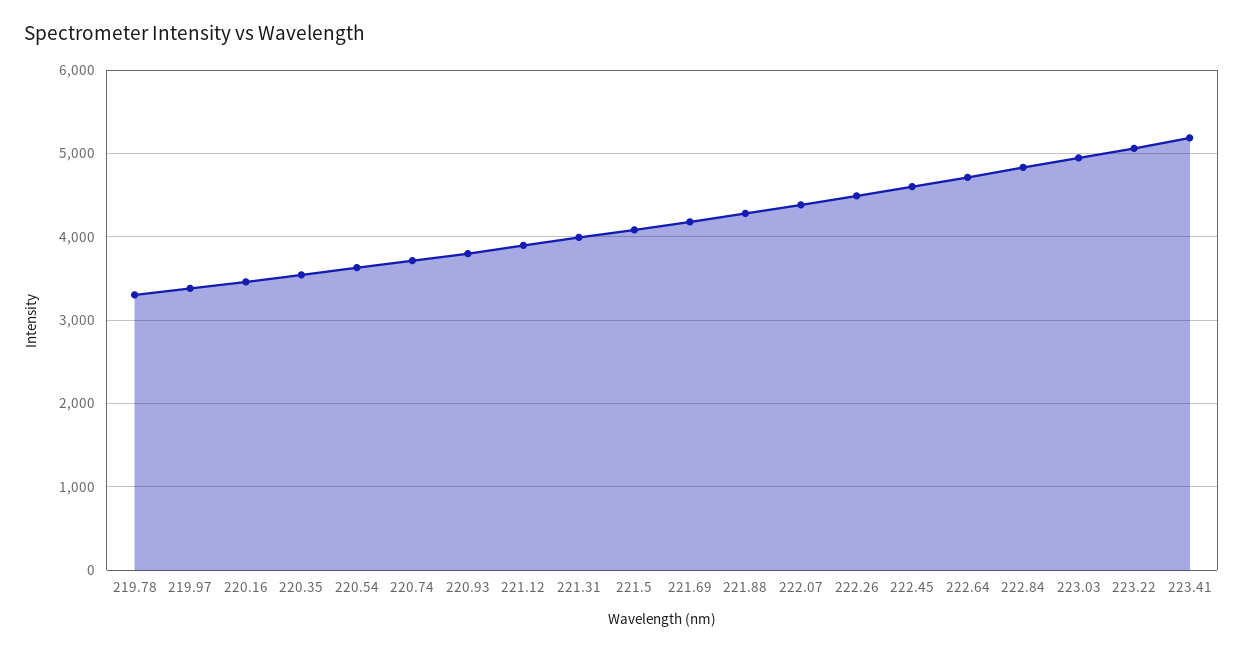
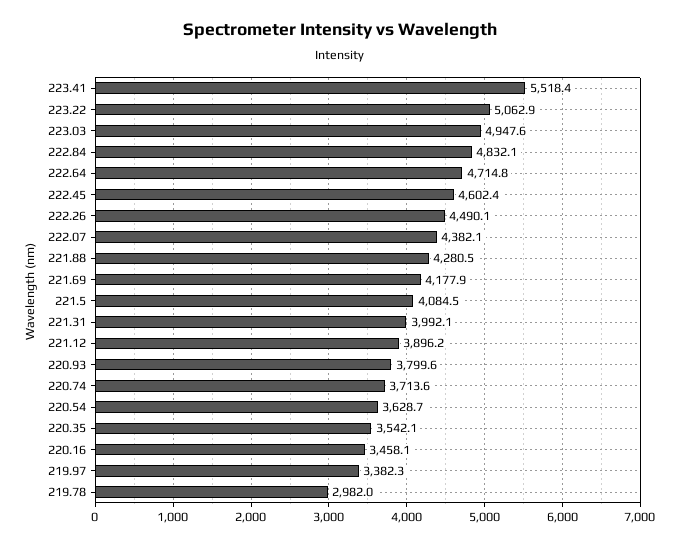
219.78: 3300 -> 2982
223.41: 5200 -> 5518.4

